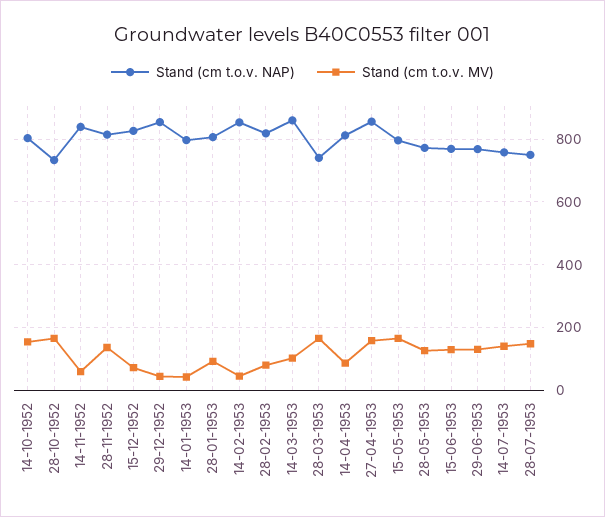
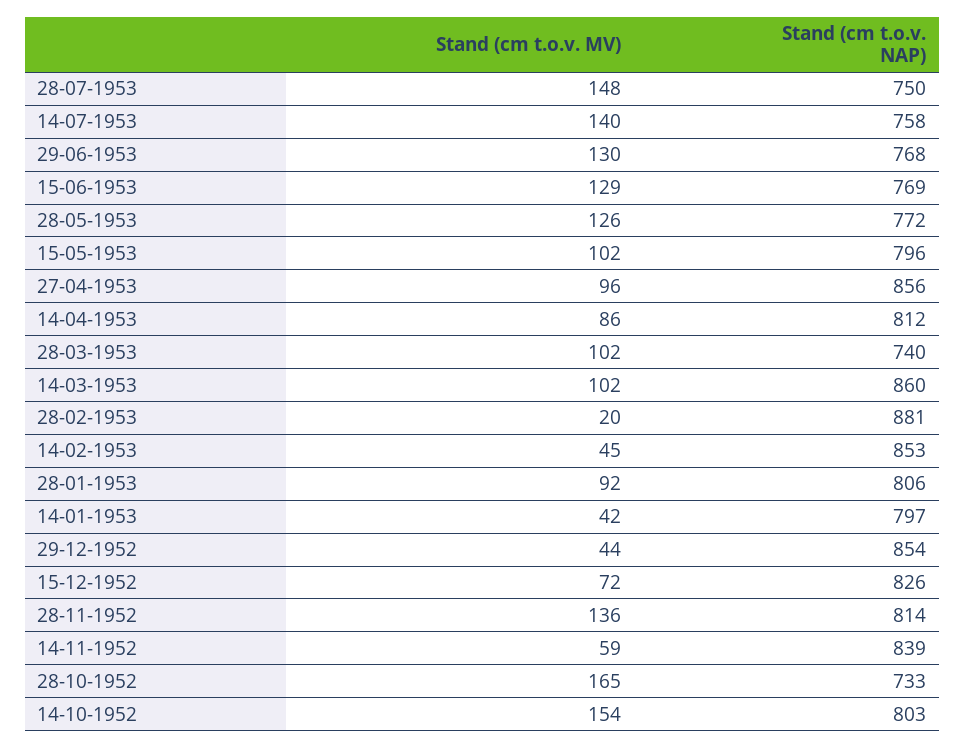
Stand (cm t.o.v. NAP), 28-02-1953: 820 -> 881
Stand (cm t.o.v. MV), 28-02-1953: 80 -> 20
Stand (cm t.o.v. MV), 28-03-1953: 160 -> 102
Stand (cm t.o.v. MV), 27-04-1953: 160 -> 96
Stand (cm t.o.v. MV), 15-05-1953: 160 -> 102

